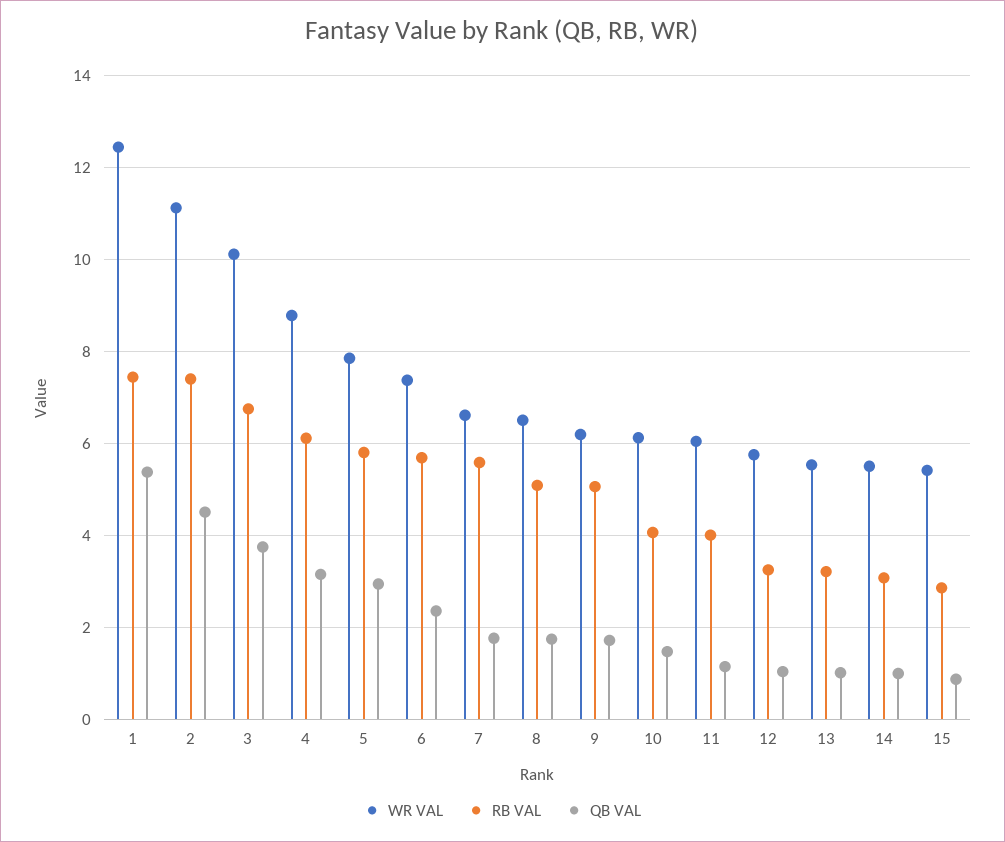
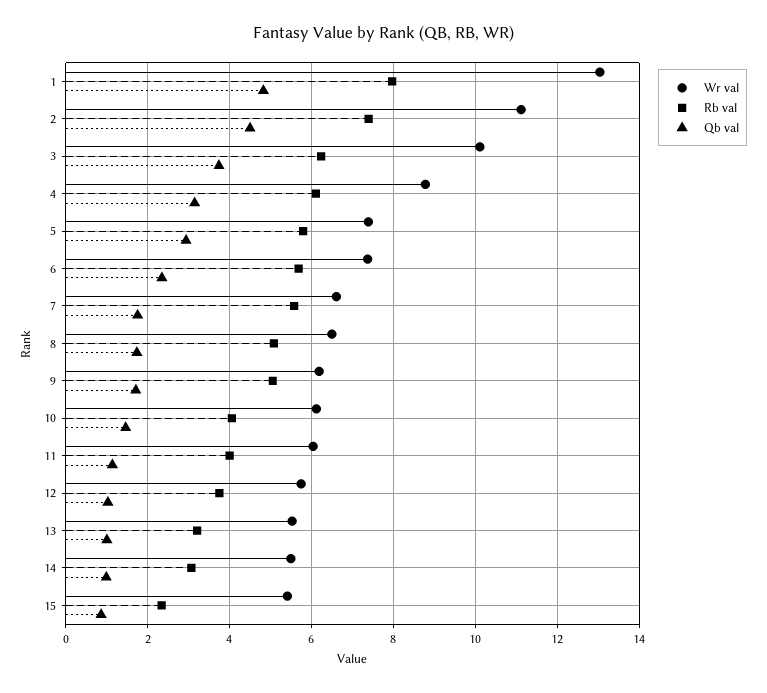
WR VAL, 1: 12.4 -> 13
RB VAL, 1: 7.4 -> 8
QB VAL, 1: 5.4 -> 4.8
RB VAL, 3: 6.8 -> 6.2
WR VAL, 5: 7.8 -> 7.4
RB VAL, 12: 3.2 -> 3.8
RB VAL, 15: 2.8 -> 2.4

